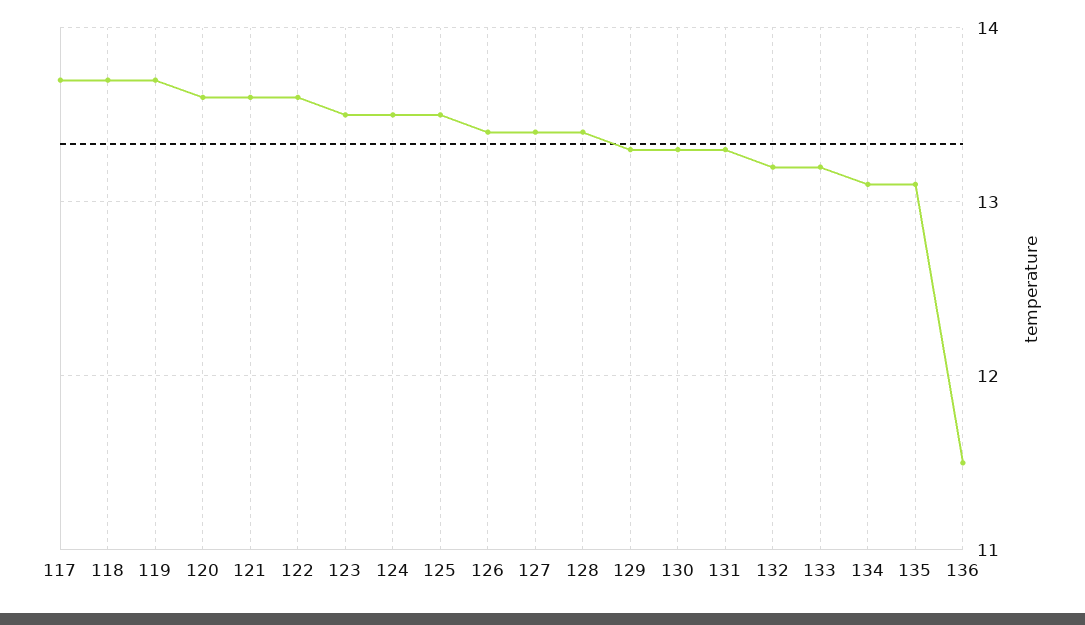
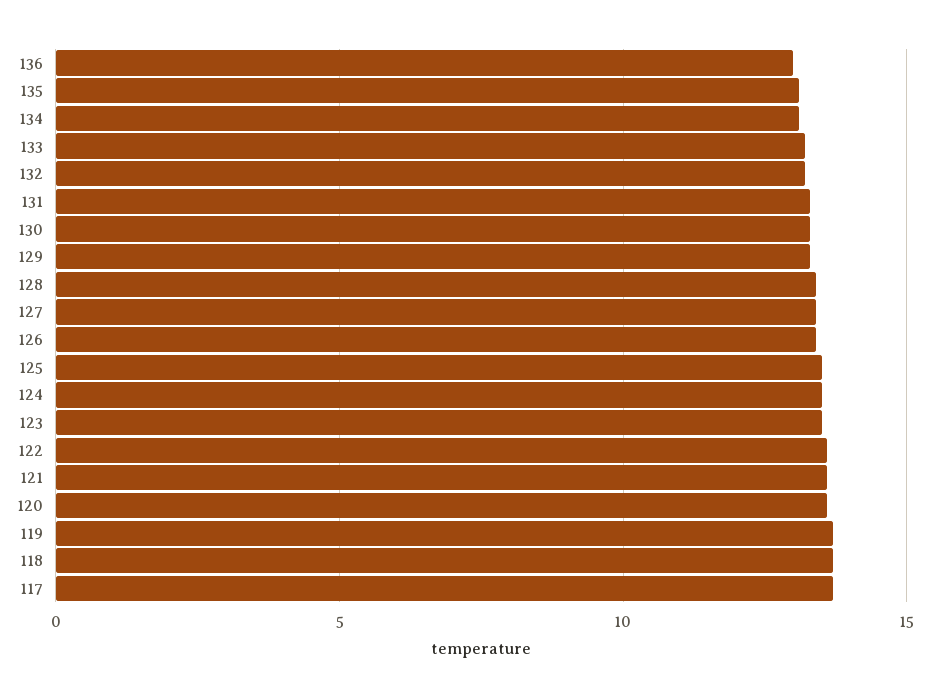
136: 11.5 -> 13

